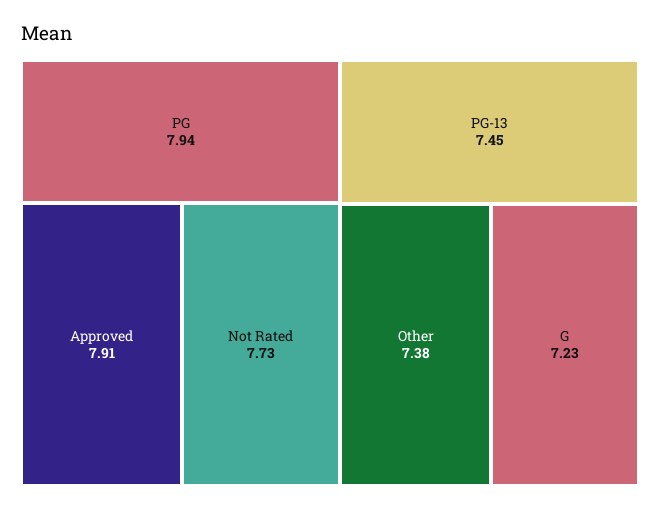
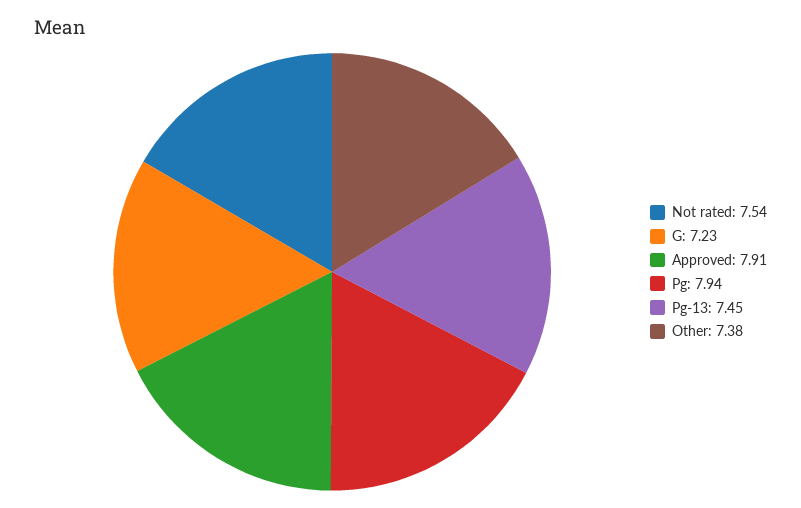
Not Rated: 7.73 -> 7.54

